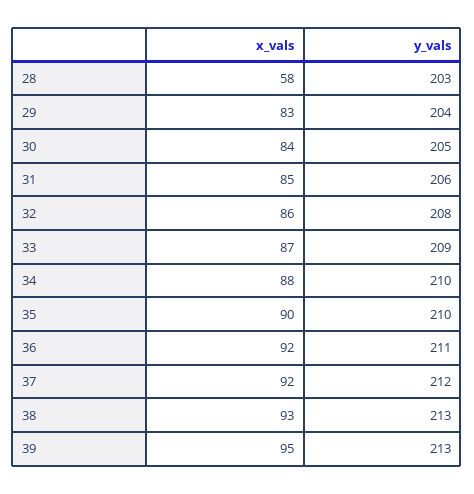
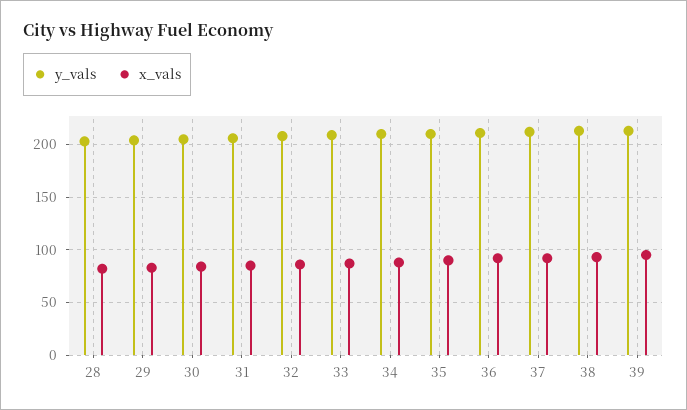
x_vals, 28: 58 -> 80

